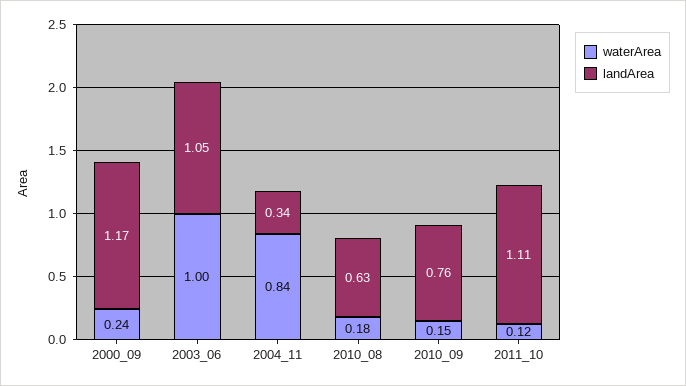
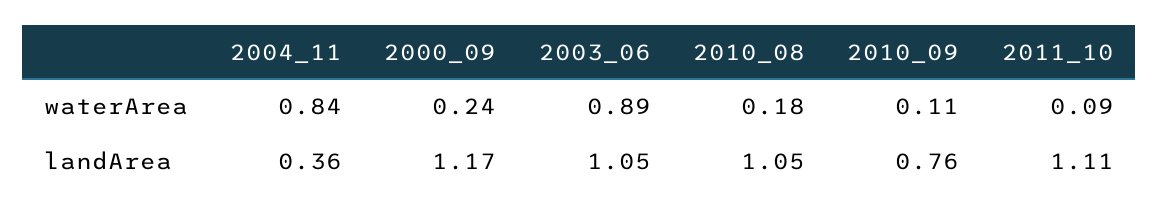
waterArea, 2003_06: 1 -> 0.89
landArea, 2004_11: 0.34 -> 0.36
landArea, 2010_08: 0.63 -> 1.05
waterArea, 2010_09: 0.15 -> 0.11
waterArea, 2011_10: 0.12 -> 0.09

